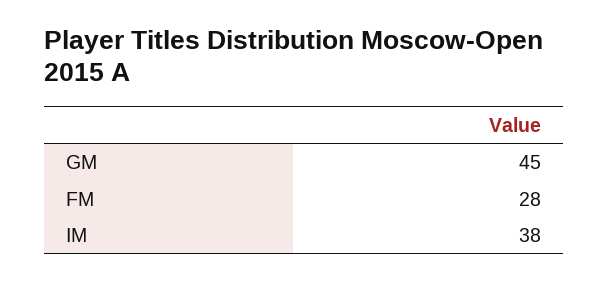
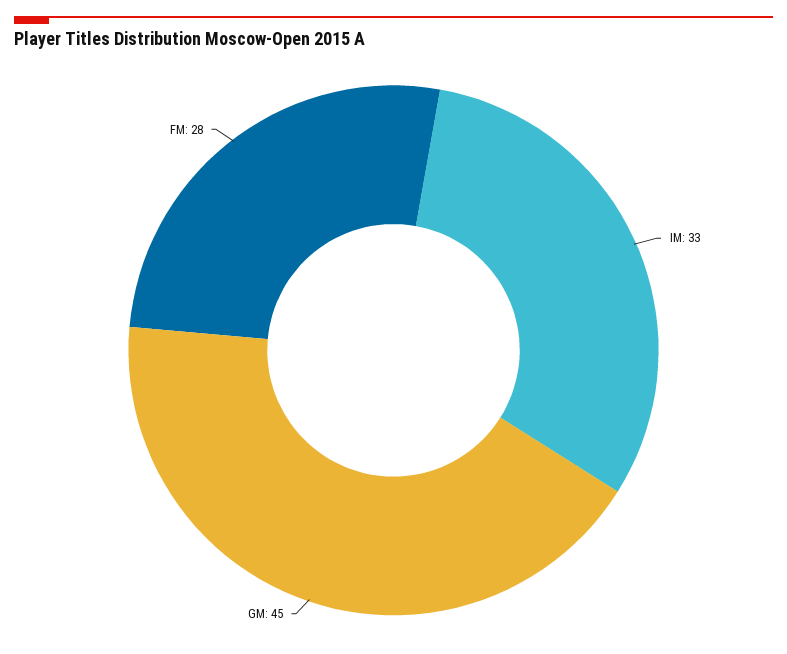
IM: 38 -> 33

